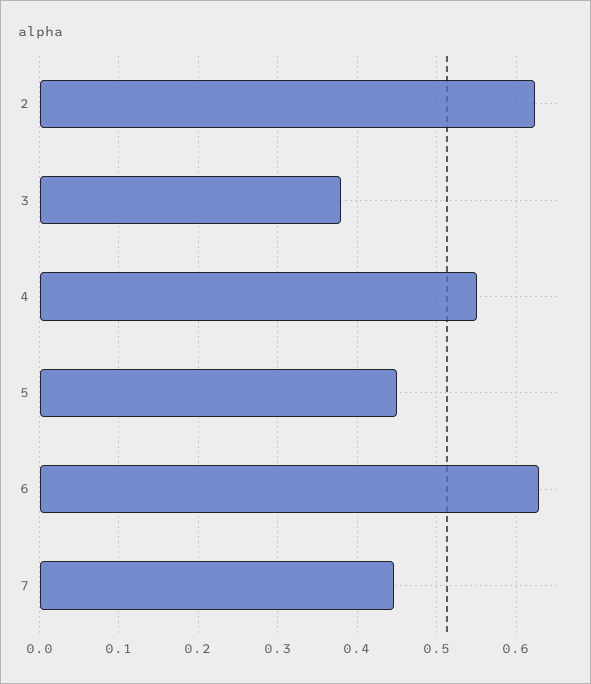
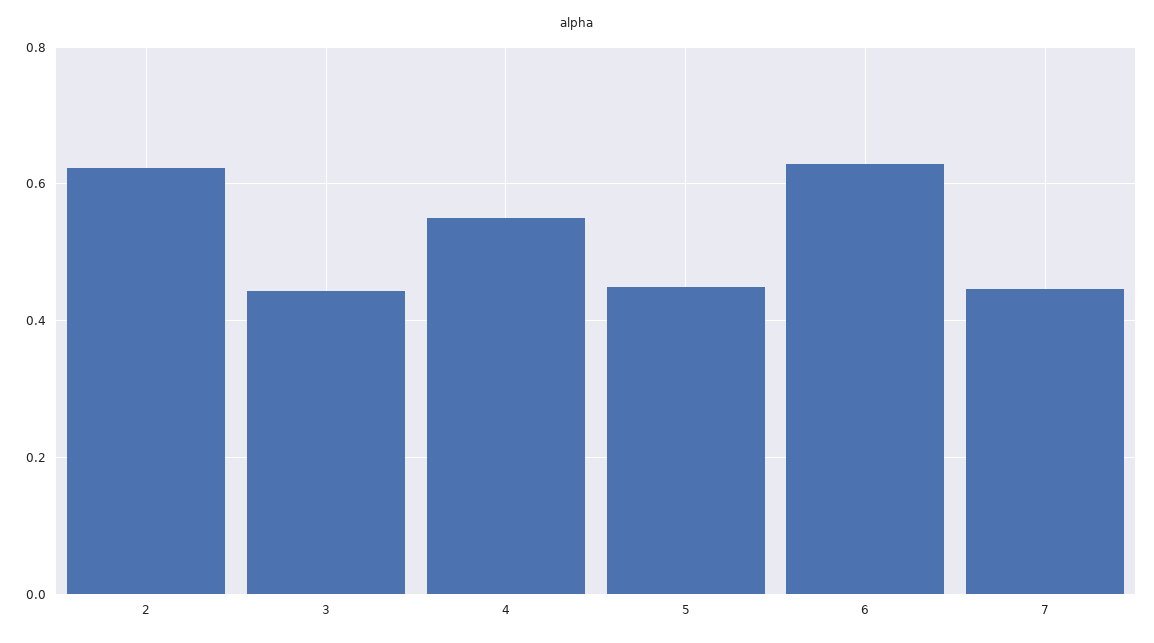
3: 0.38 -> 0.44

